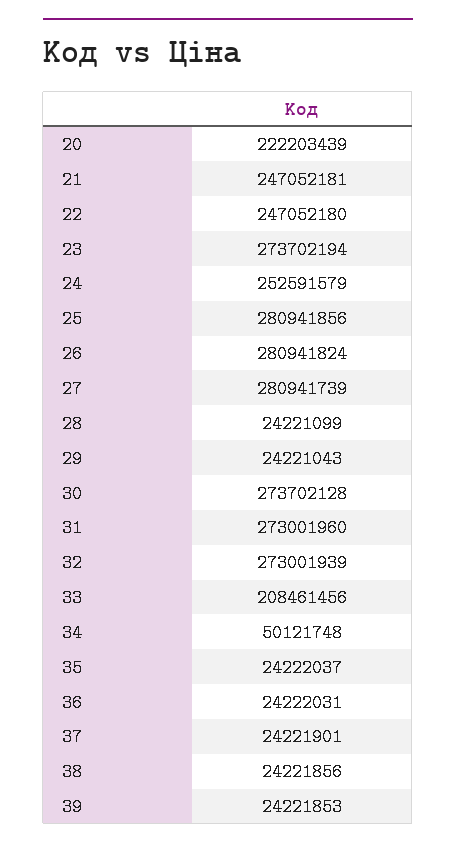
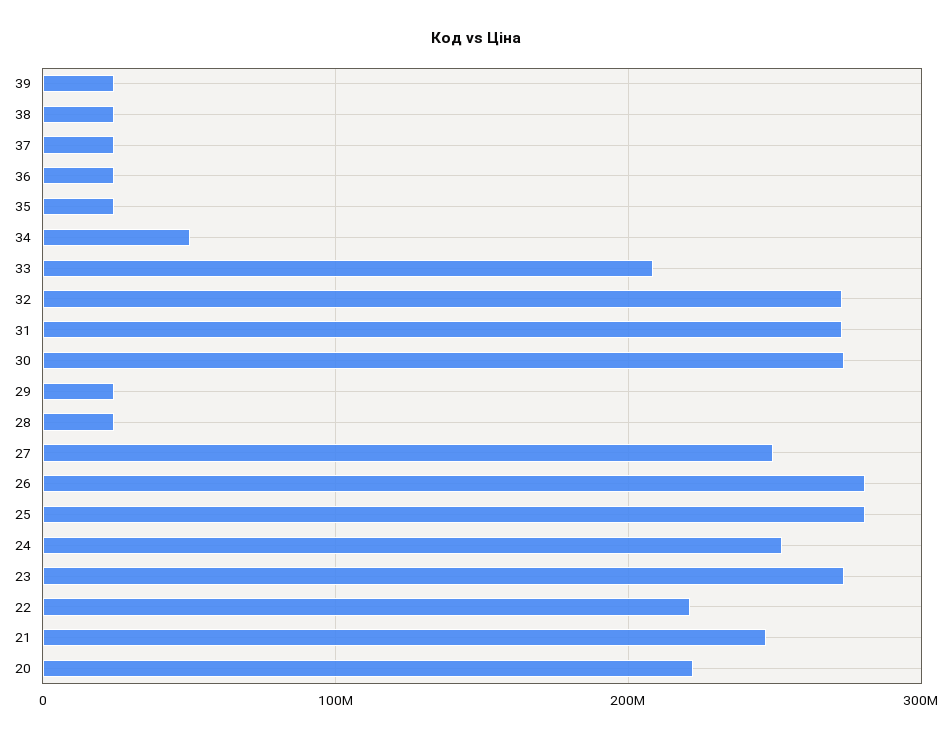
22: 247052180 -> 220000000
27: 280941739 -> 250000000

